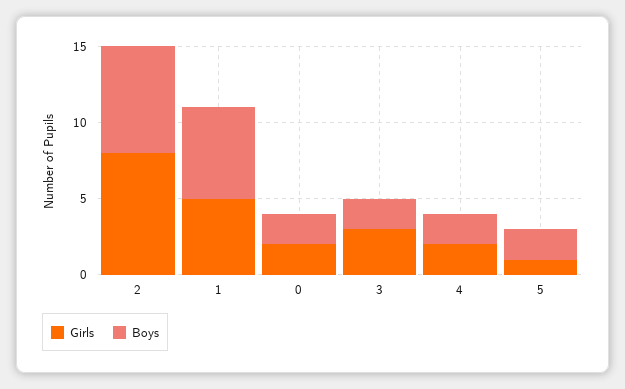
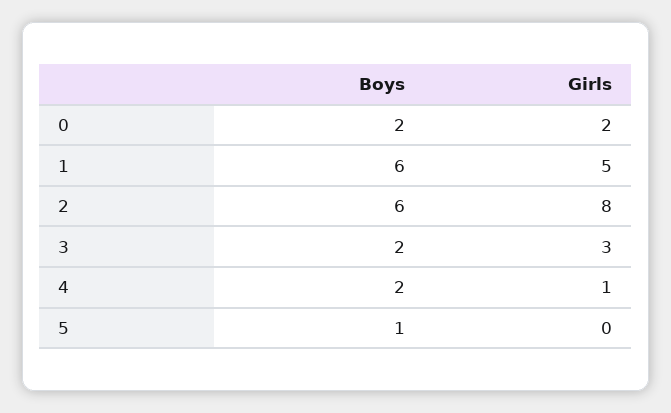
Boys, 2: 7 -> 6
Girls, 4: 2 -> 1
Girls, 5: 1 -> 0
Boys, 5: 2 -> 1

